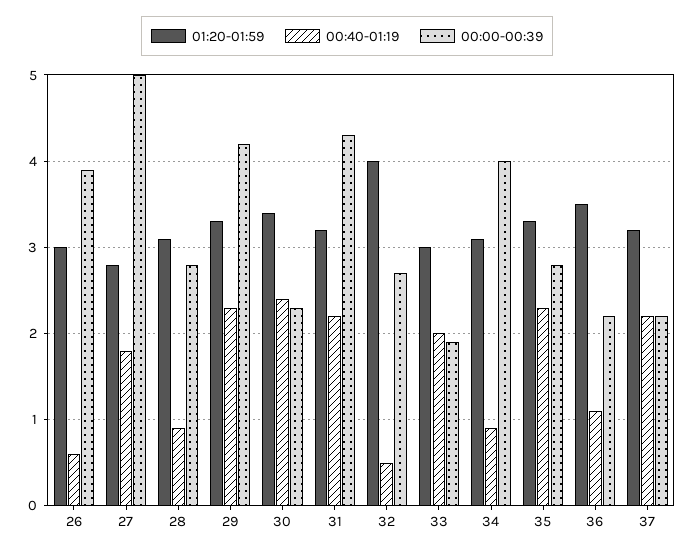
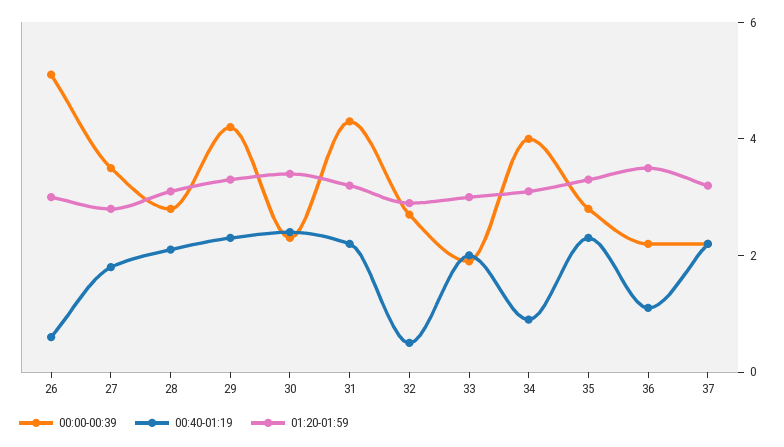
00:00-00:39, 26: 3.9 -> 5
00:00-00:39, 27: 5 -> 3.5
00:40-01:19, 28: 0.9 -> 2
01:20-01:59, 32: 4 -> 3

